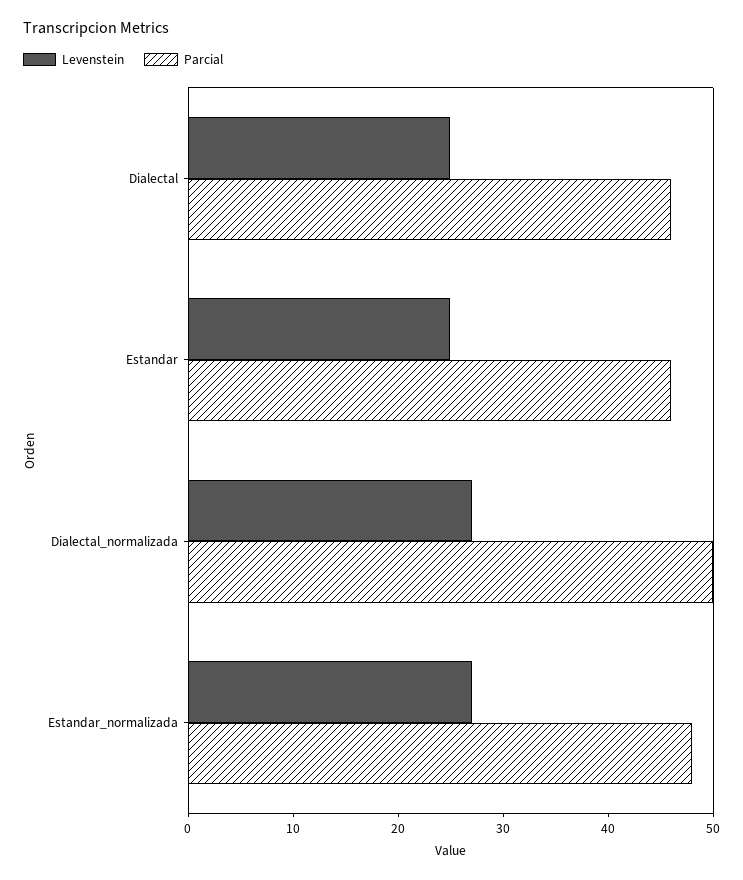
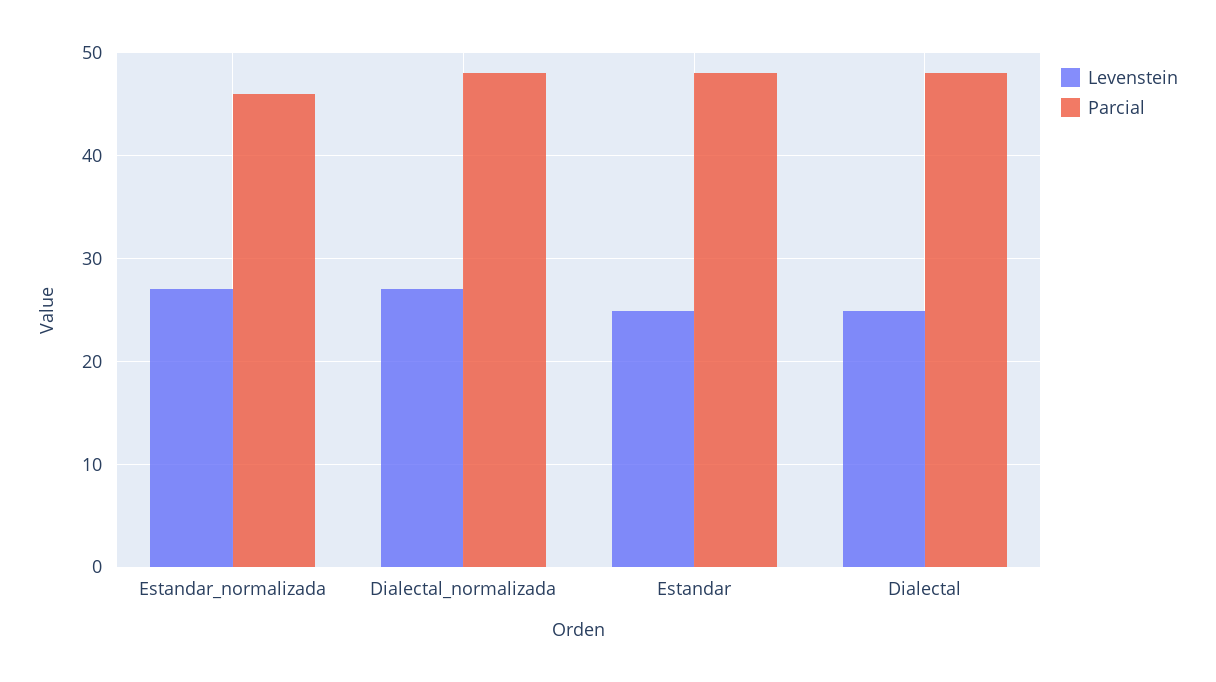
Parcial, Dialectal: 46 -> 48
Parcial, Estandar: 46 -> 48
Parcial, Dialectal_normalizada: 50 -> 48
Parcial, Estandar_normalizada: 48 -> 46

